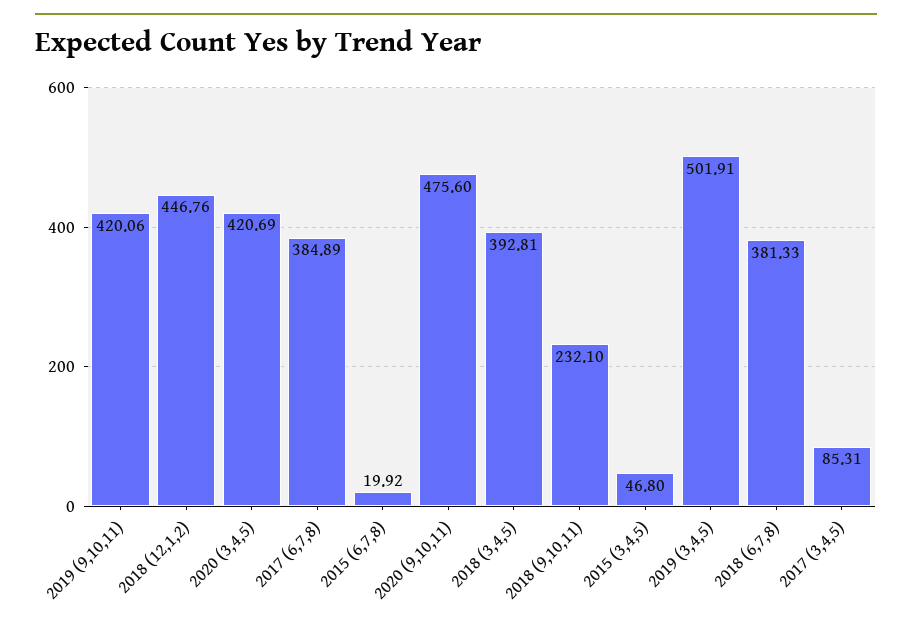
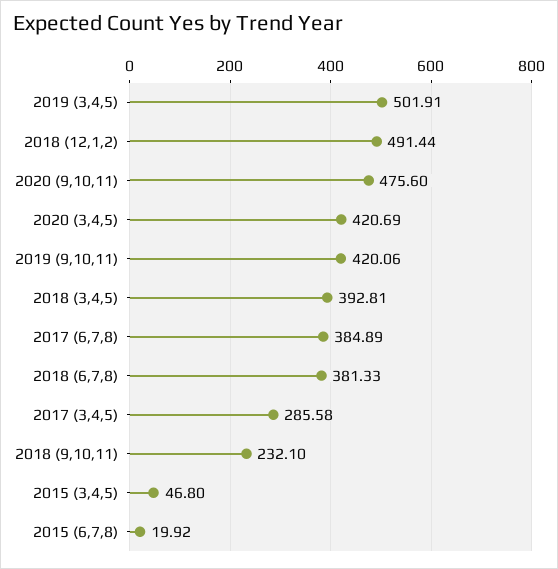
2018 (12,1,2): 446.76 -> 491.44
2017 (3,4,5): 85.31 -> 285.58

